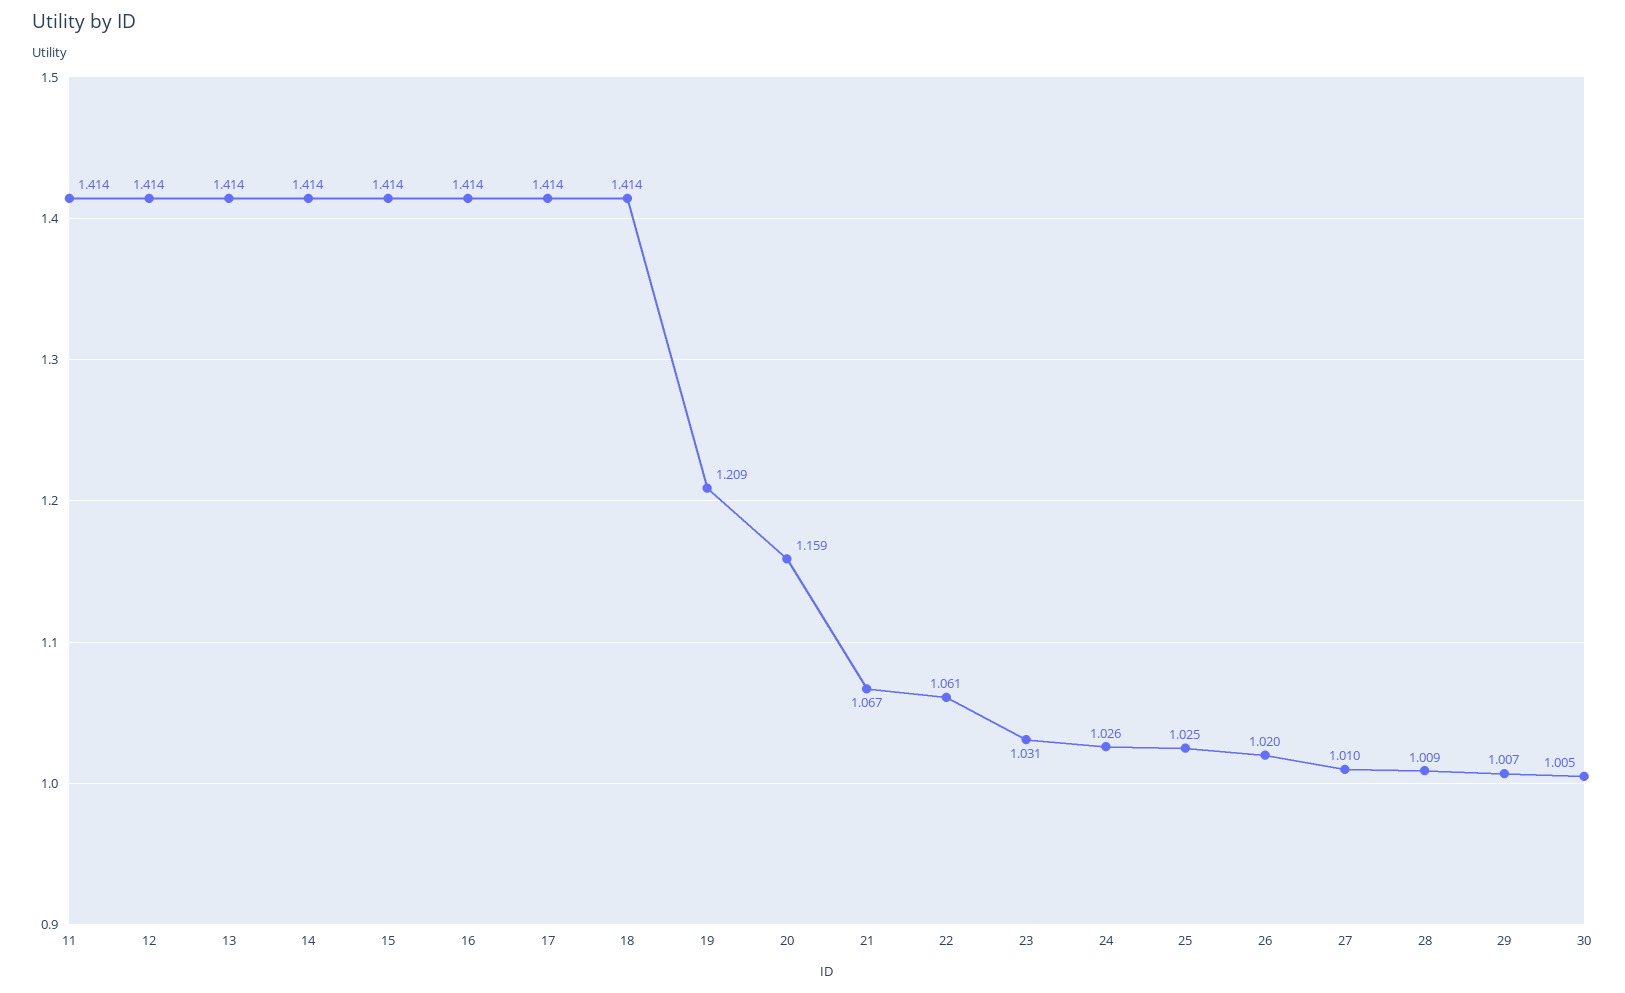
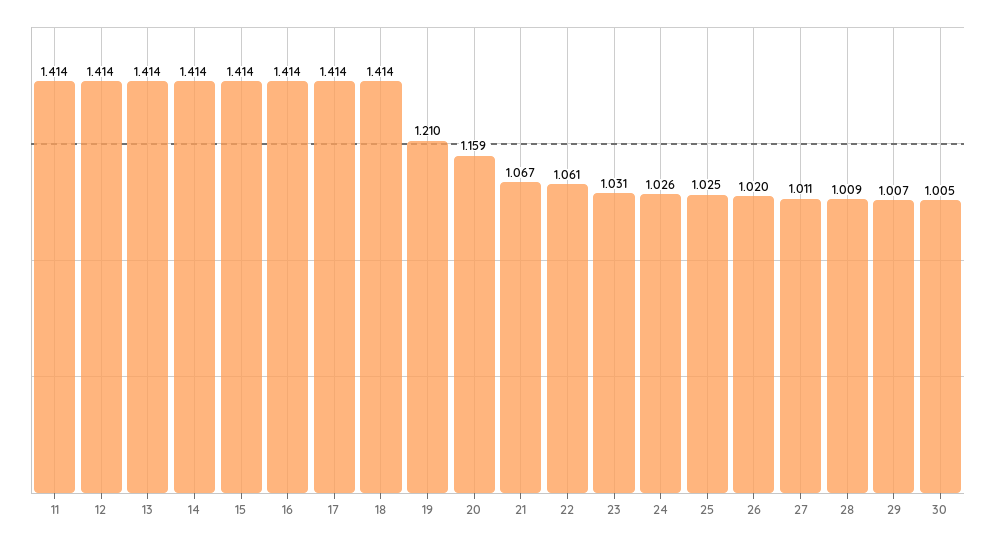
19: 1.209 -> 1.21
27: 1.01 -> 1.011

